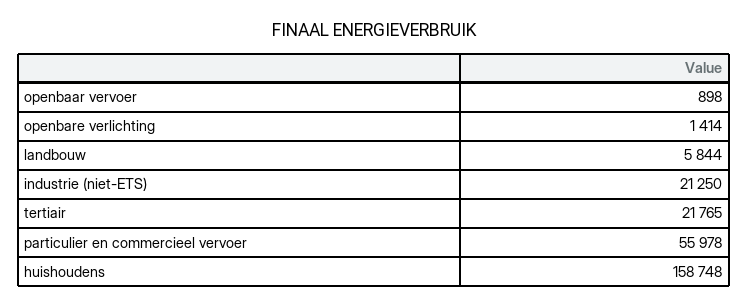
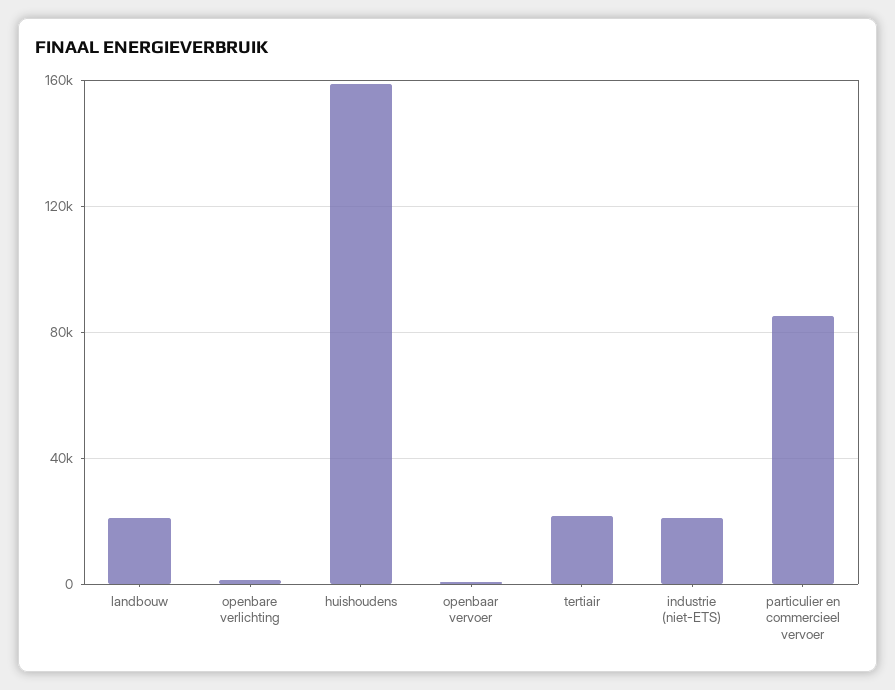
landbouw: 5844 -> 20000
particulier en commercieel vervoer: 55978 -> 85000

